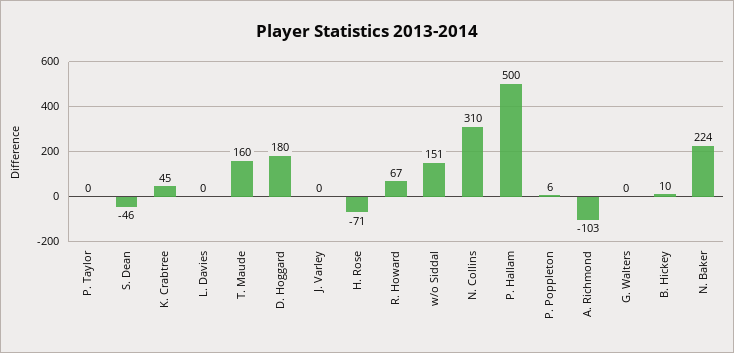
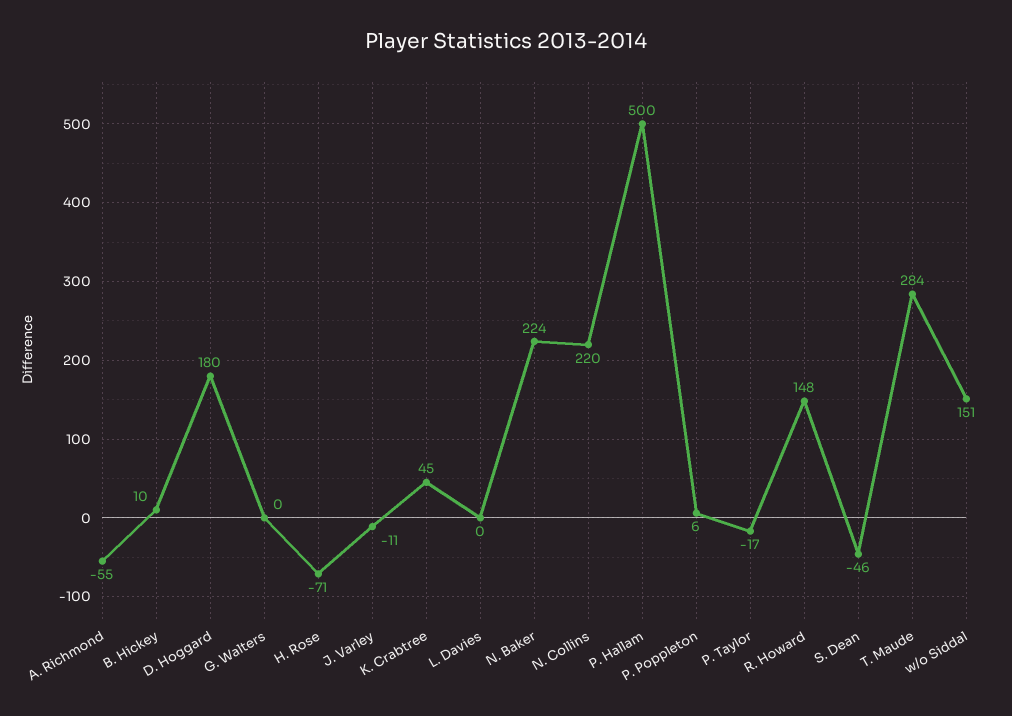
P. Taylor: 0 -> -17
T. Maude: 160 -> 284
J. Varley: 0 -> -11
R. Howard: 67 -> 148
N. Collins: 310 -> 220
A. Richmond: -103 -> -55

